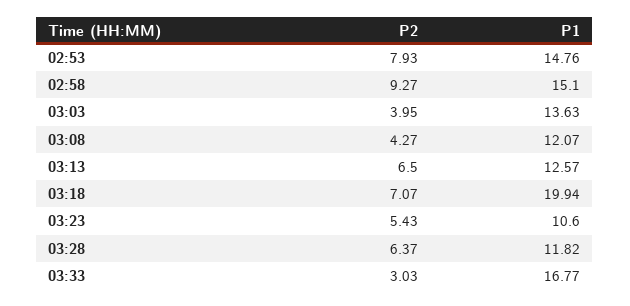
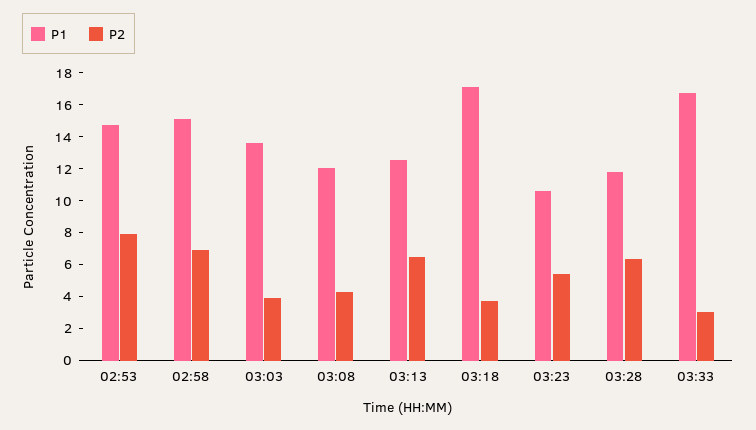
P2, 02:58: 9.27 -> 7
P2, 03:18: 7.07 -> 4
P1, 03:18: 19.94 -> 17

